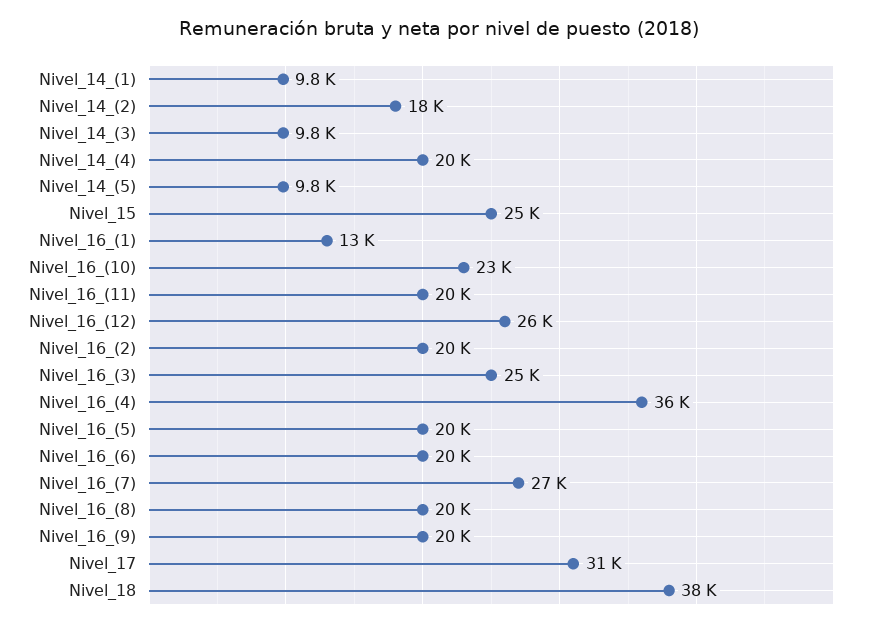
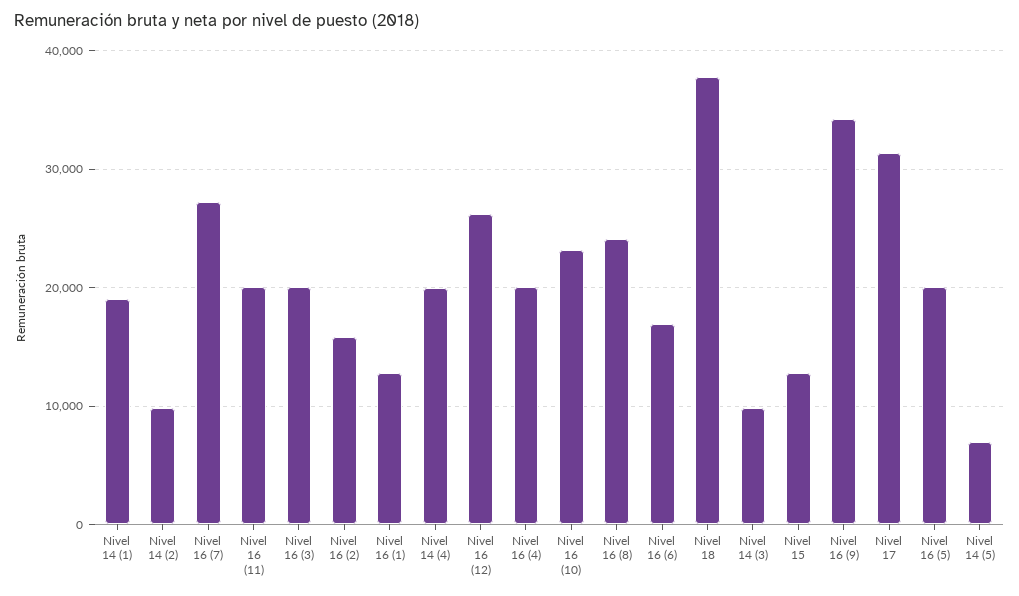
Nivel_14_(1): 9800 -> 19000
Nivel_14_(2): 18000 -> 10000
Nivel_14_(5): 9800 -> 7000
Nivel_15: 25000 -> 13000
Nivel_16_(2): 20000 -> 16000
Nivel_16_(3): 25000 -> 20000
Nivel_16_(4): 36000 -> 20000
Nivel_16_(6): 20000 -> 17000
Nivel_16_(8): 20000 -> 24000
Nivel_16_(9): 20000 -> 34000

